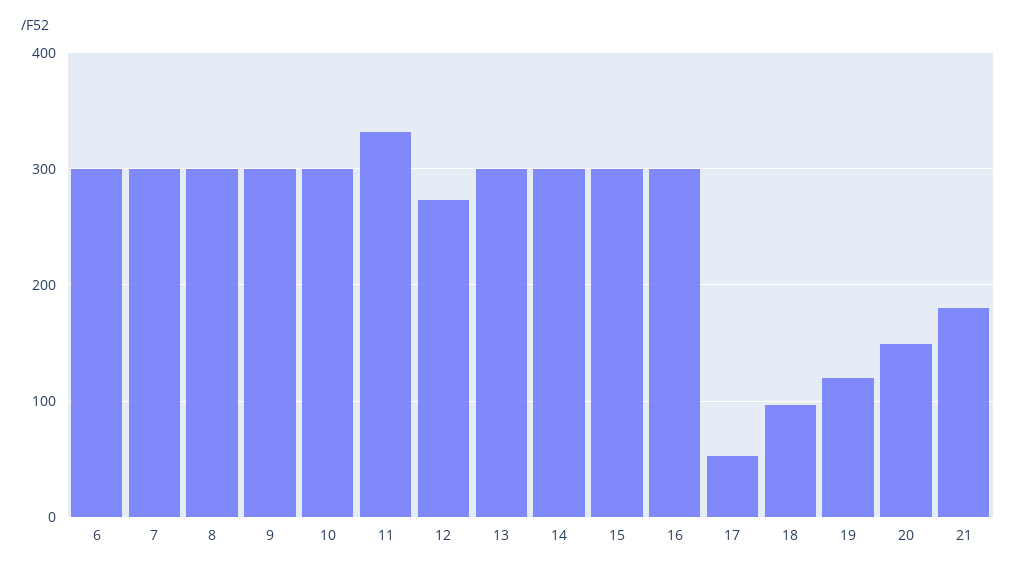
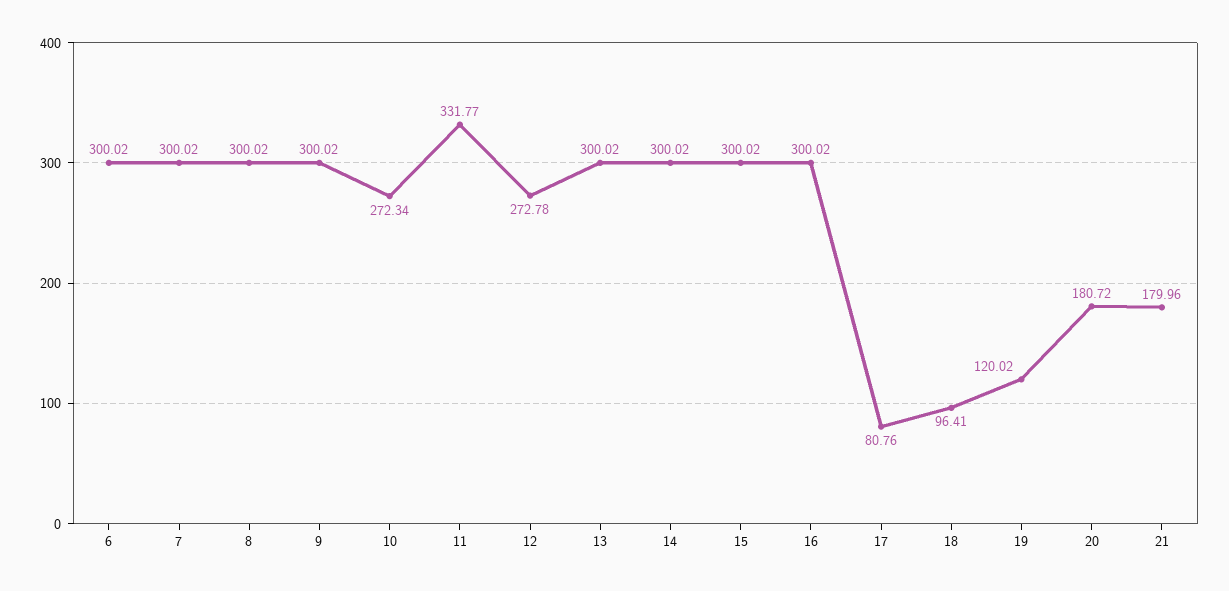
10: 300 -> 272.34
17: 50 -> 80.76
20: 150 -> 180.72

